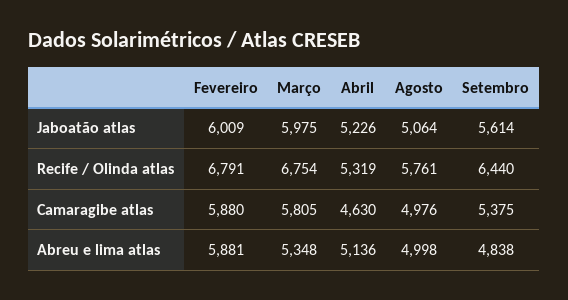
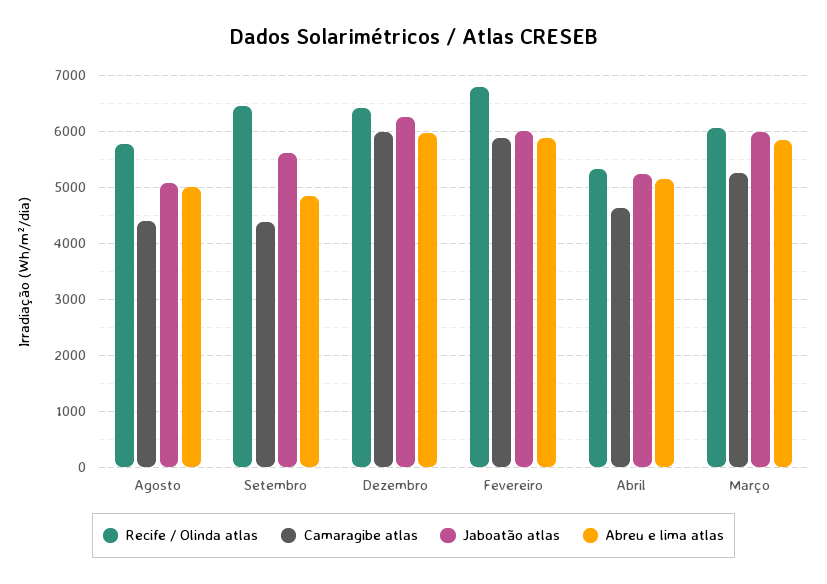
Recife / Olinda atlas, Março: 6754 -> 6000
Camaragibe atlas, Março: 5805 -> 5200
Camaragibe atlas, Agosto: 4976 -> 4400
Camaragibe atlas, Setembro: 5375 -> 4400
Abreu e lima atlas, Março: 5348 -> 5800
Recife / Olinda atlas, Dezembro: none -> 6400
Camaragibe atlas, Dezembro: none -> 6000
Jaboatão atlas, Dezembro: none -> 6200
Abreu e lima atlas, Dezembro: none -> 6000

